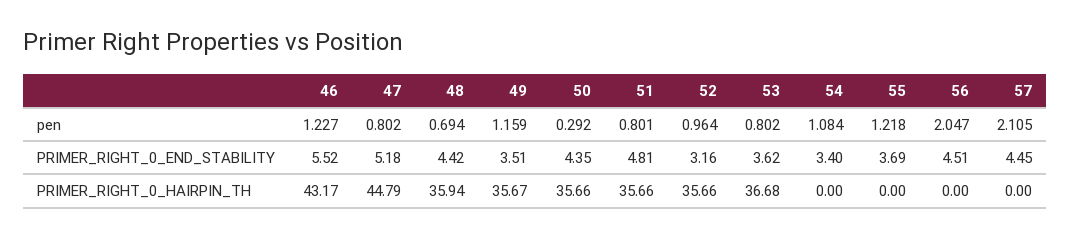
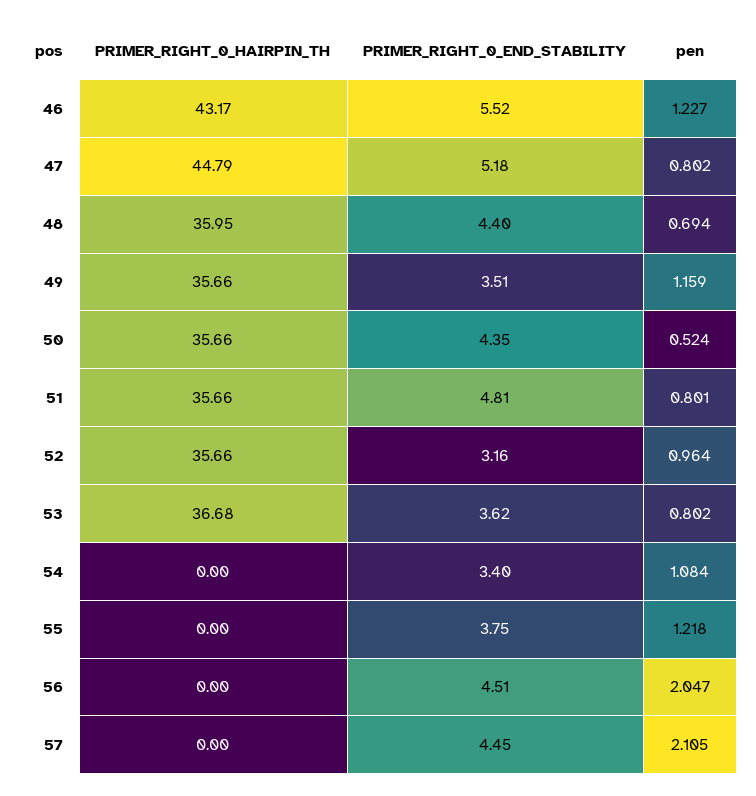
50, pen: 0.292 -> 0.524
48, PRIMER_RIGHT_0_END_STABILITY: 4.42 -> 4.4
55, PRIMER_RIGHT_0_END_STABILITY: 3.69 -> 3.75
48, PRIMER_RIGHT_0_HAIRPIN_TH: 35.94 -> 35.95
49, PRIMER_RIGHT_0_HAIRPIN_TH: 35.67 -> 35.66

